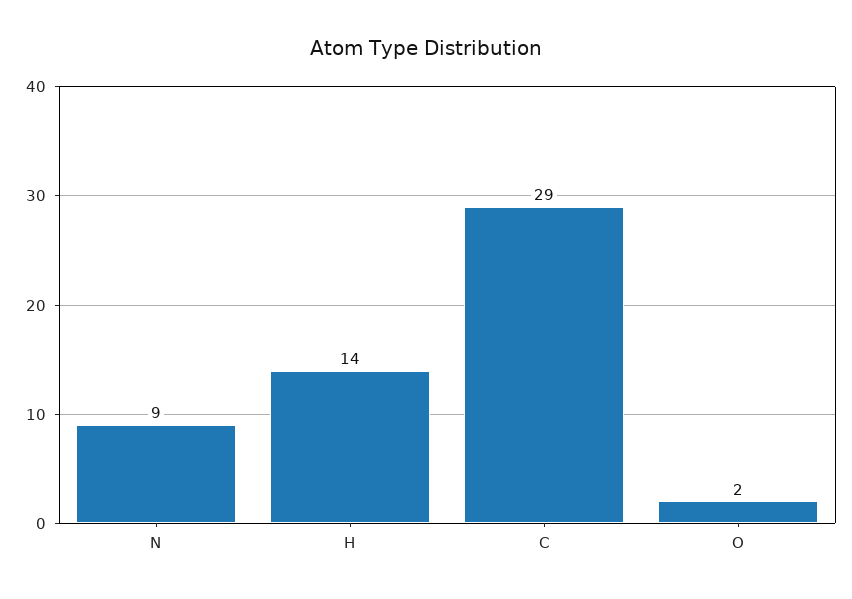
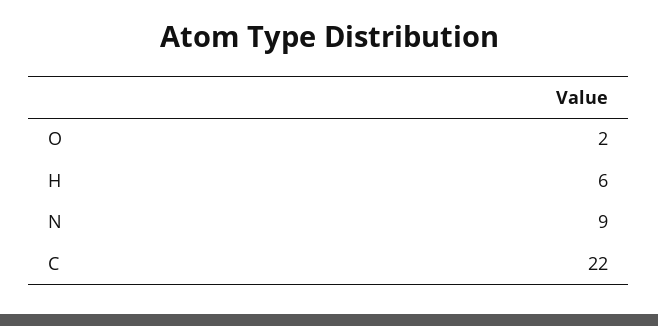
H: 14 -> 6
C: 29 -> 22

